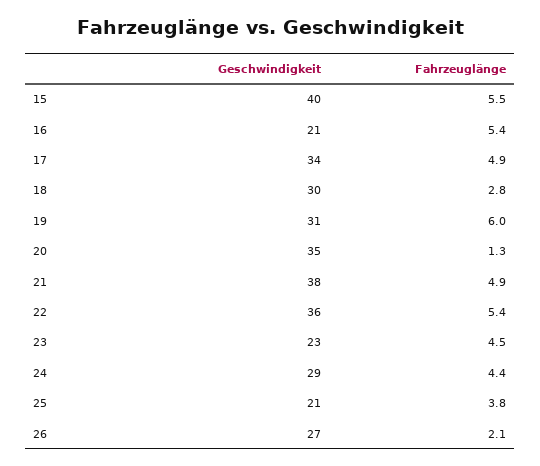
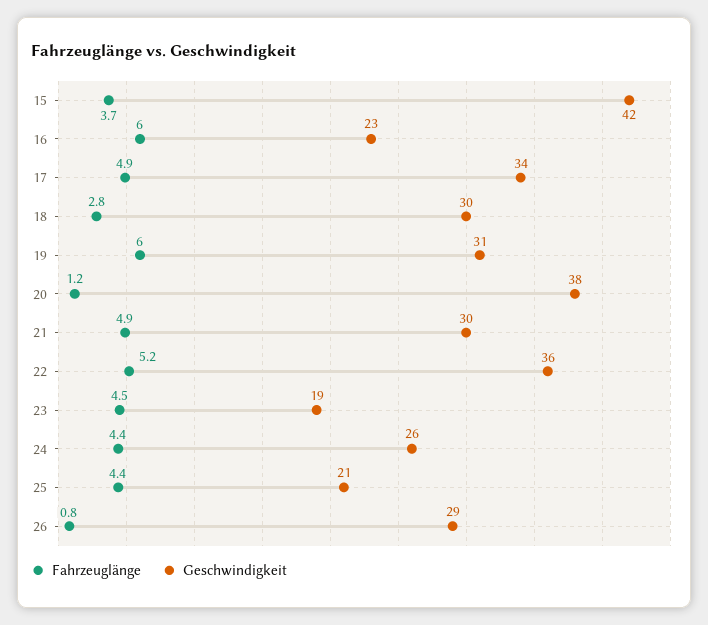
Geschwindigkeit, 15: 40 -> 42
Fahrzeuglänge, 15: 5.5 -> 3.7
Geschwindigkeit, 16: 21 -> 23
Fahrzeuglänge, 16: 5.4 -> 6
Geschwindigkeit, 20: 35 -> 38
Fahrzeuglänge, 20: 1.3 -> 1.2
Geschwindigkeit, 21: 38 -> 30
Fahrzeuglänge, 22: 5.4 -> 5.2
Geschwindigkeit, 23: 23 -> 19
Geschwindigkeit, 24: 29 -> 26
Fahrzeuglänge, 25: 3.8 -> 4.4
Geschwindigkeit, 26: 27 -> 29
Fahrzeuglänge, 26: 2.1 -> 0.8

